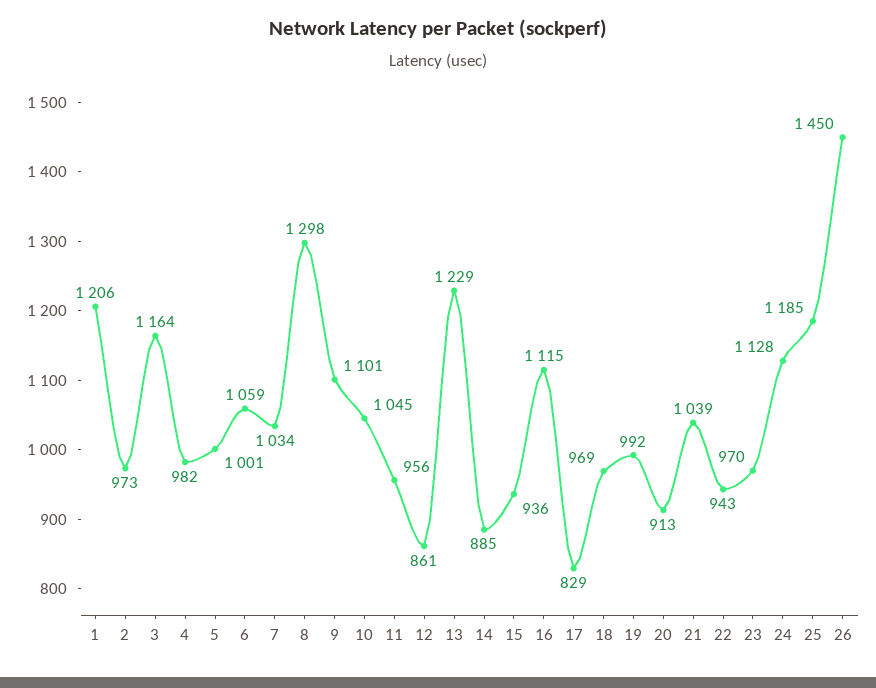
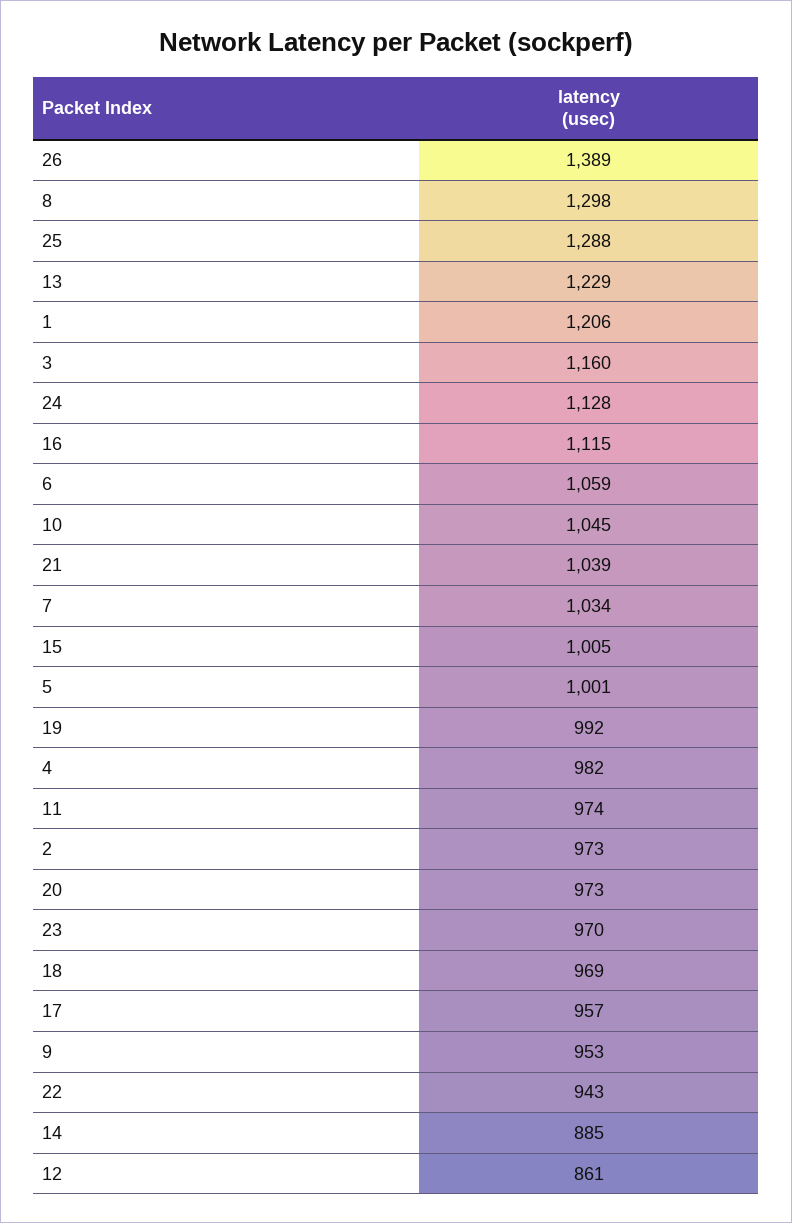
3: 1164 -> 1160
9: 1101 -> 953
11: 956 -> 974
15: 936 -> 1005
17: 829 -> 957
20: 913 -> 973
25: 1185 -> 1288
26: 1450 -> 1389

